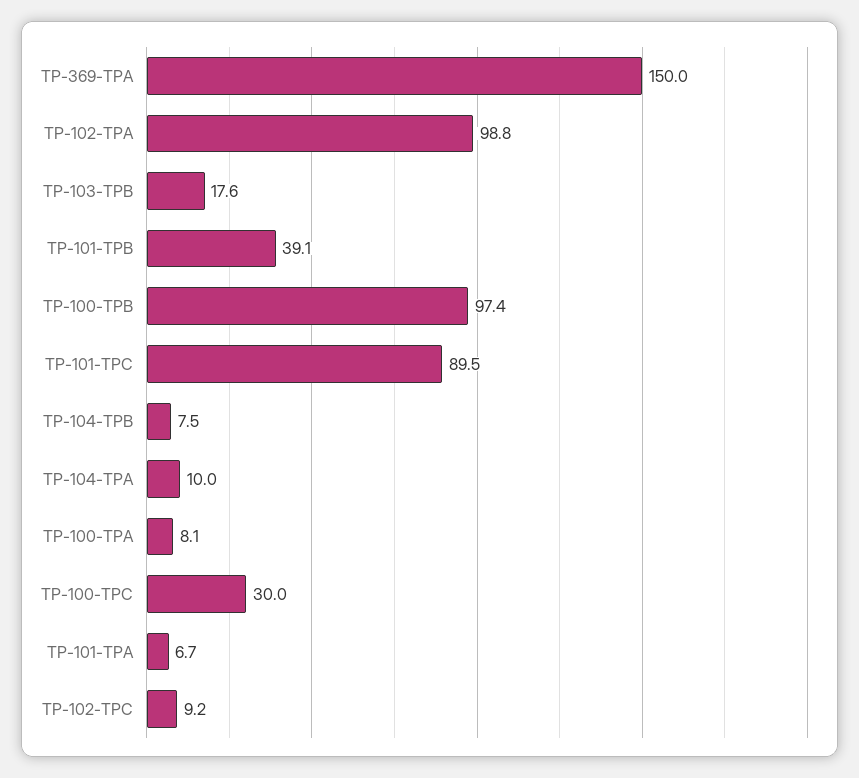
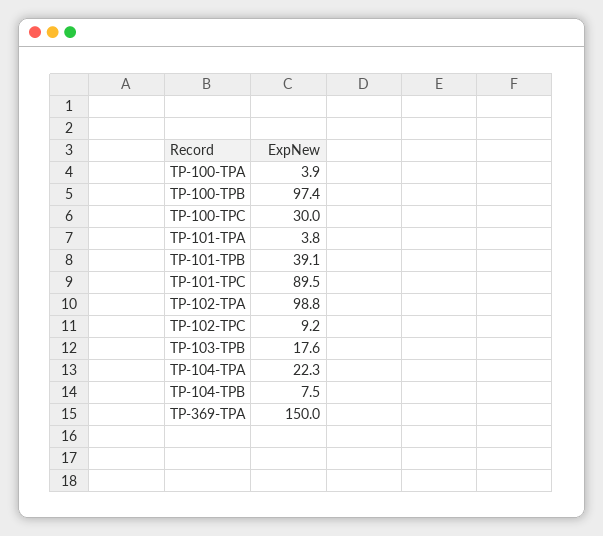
TP-104-TPA: 10 -> 22.3
TP-100-TPA: 8.1 -> 3.9
TP-101-TPA: 6.7 -> 3.8

